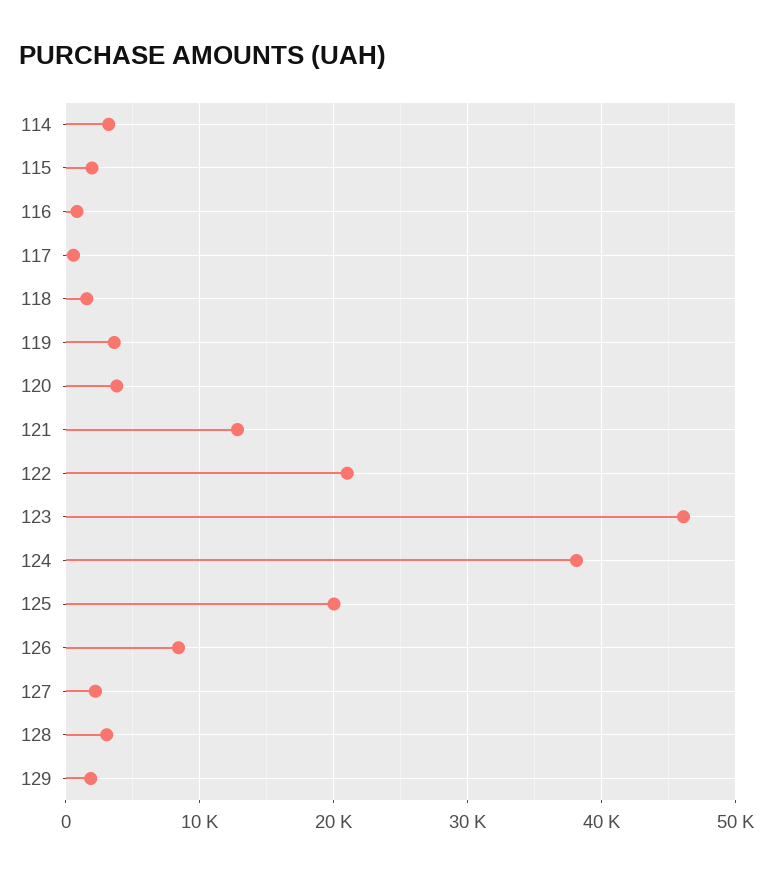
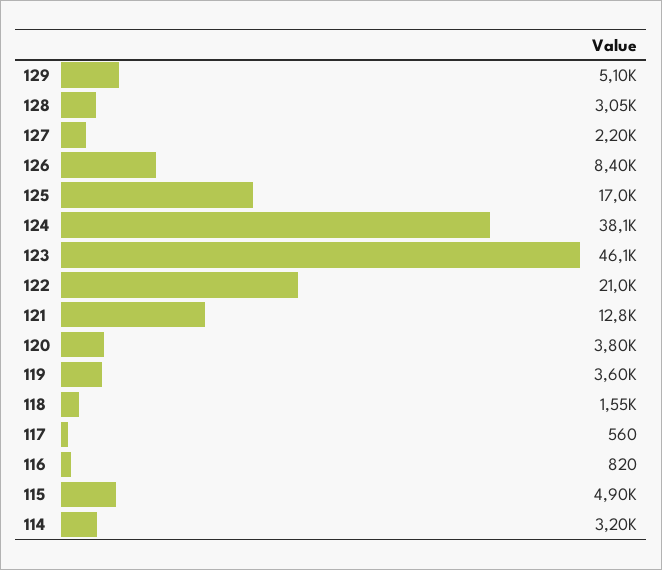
115: 2000 -> 4900
125: 20000 -> 17000
129: 2000 -> 5100

